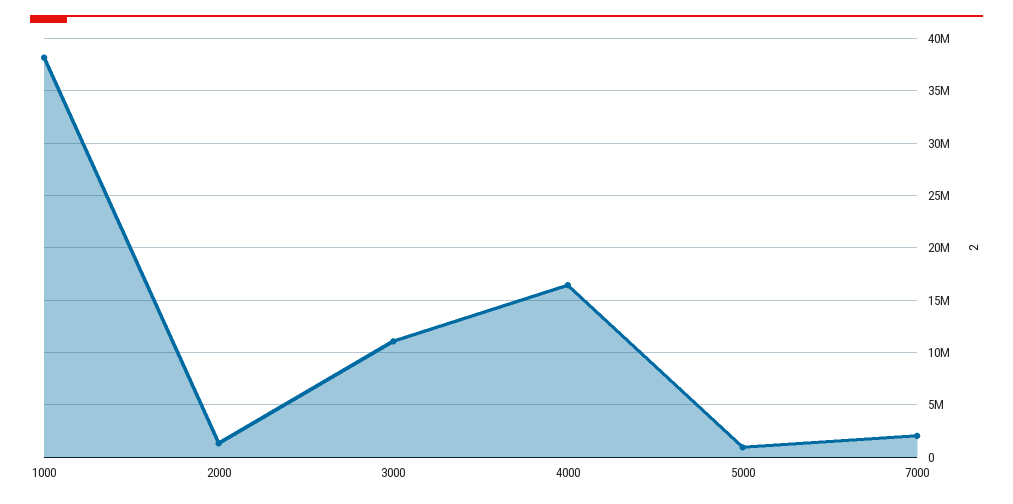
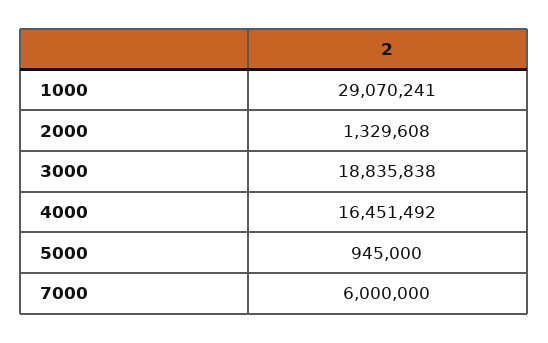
1000: 38000000 -> 29070241
3000: 11000000 -> 18835838
7000: 2000000 -> 6000000

